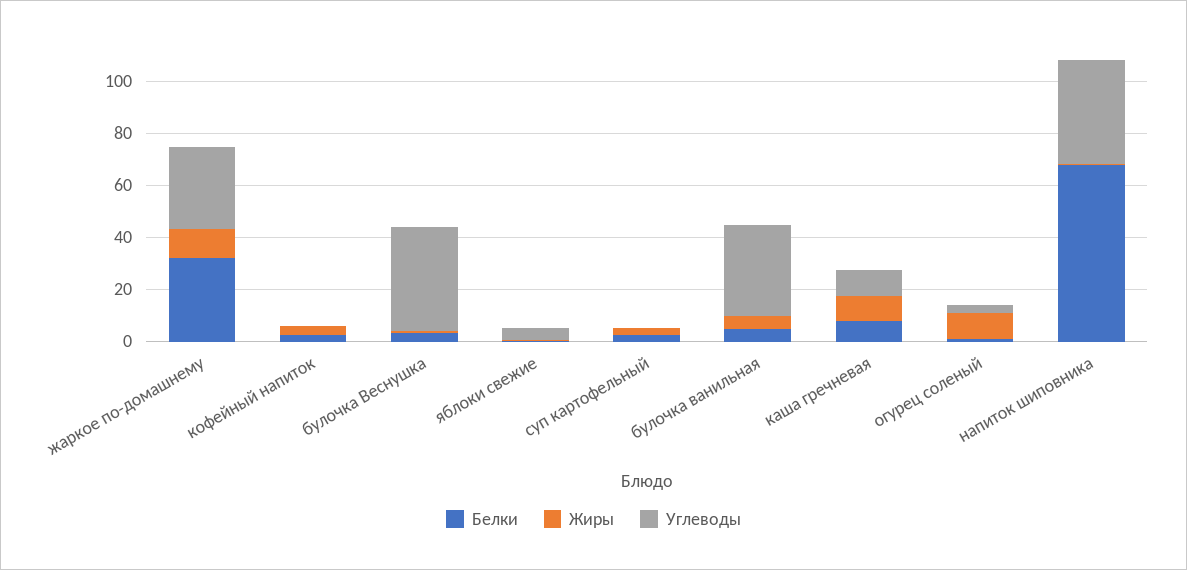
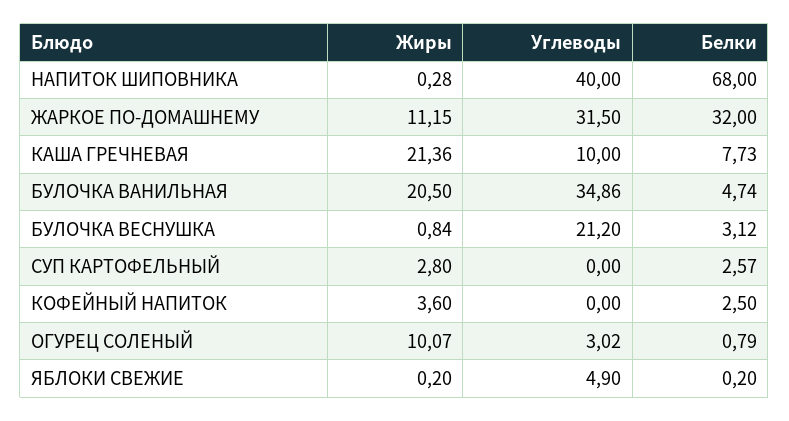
Углеводы, булочка Веснушка: 40 -> 21.2
Жиры, булочка ванильная: 5 -> 20.5
Жиры, каша гречневая: 10 -> 21.36

